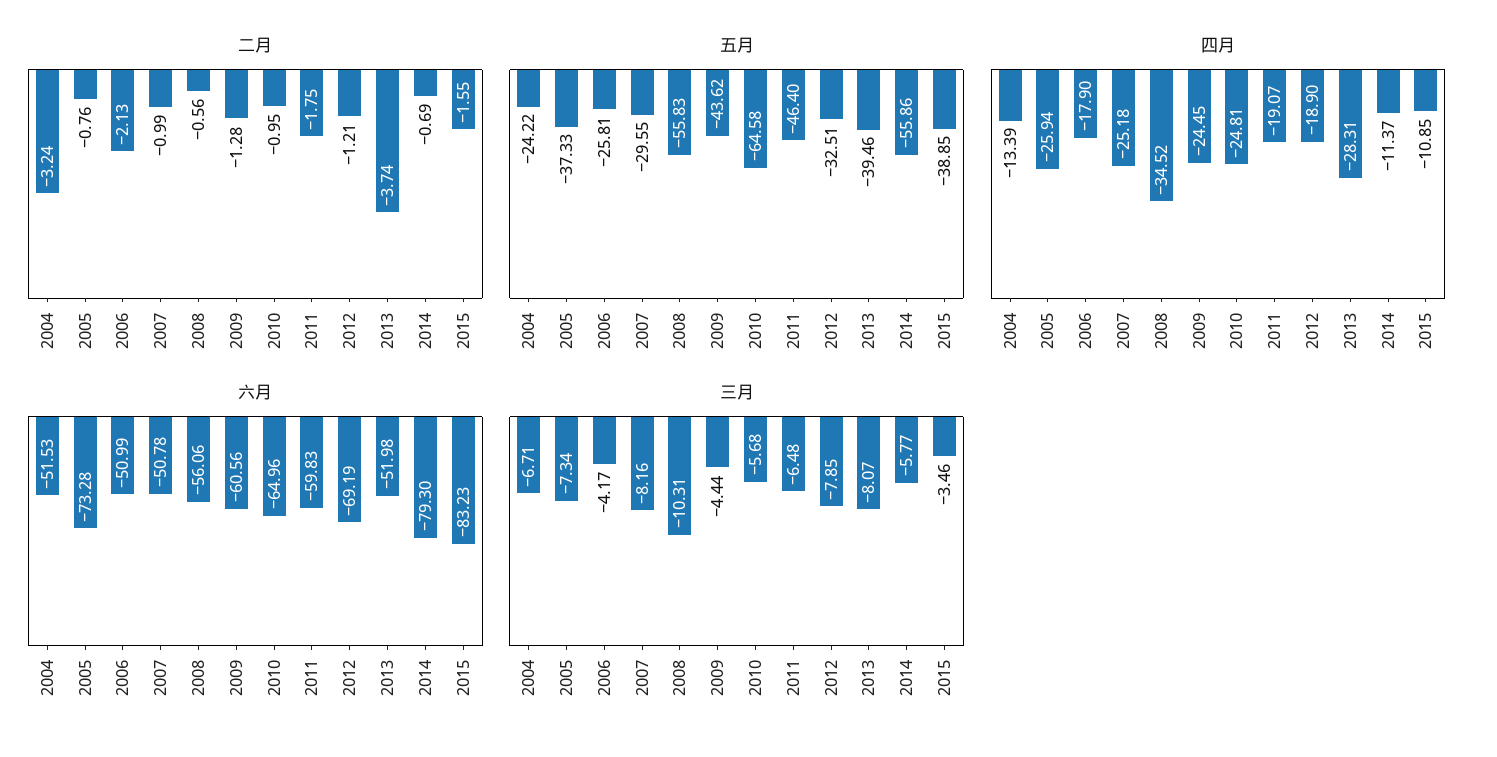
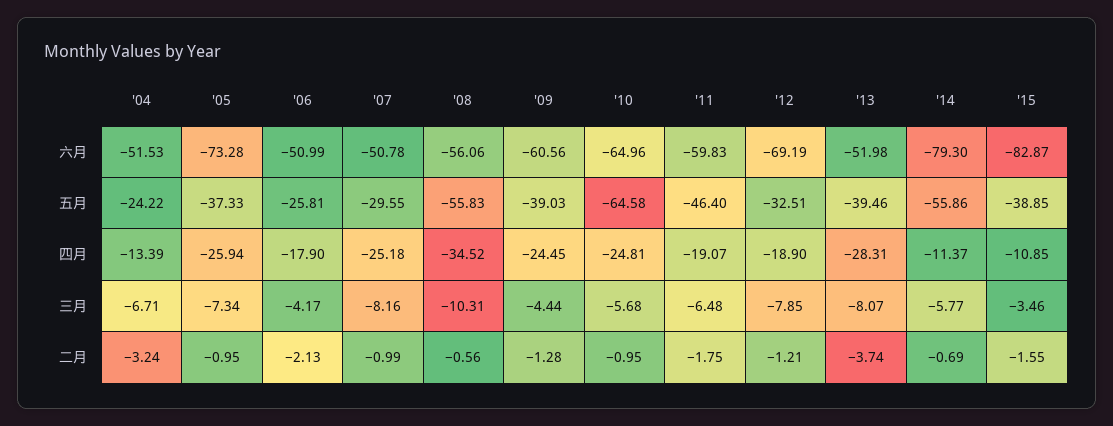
二月, 2005: -0.76 -> -0.95
五月, 2009: -43.62 -> -39.03
六月, 2015: -83.23 -> -82.87

